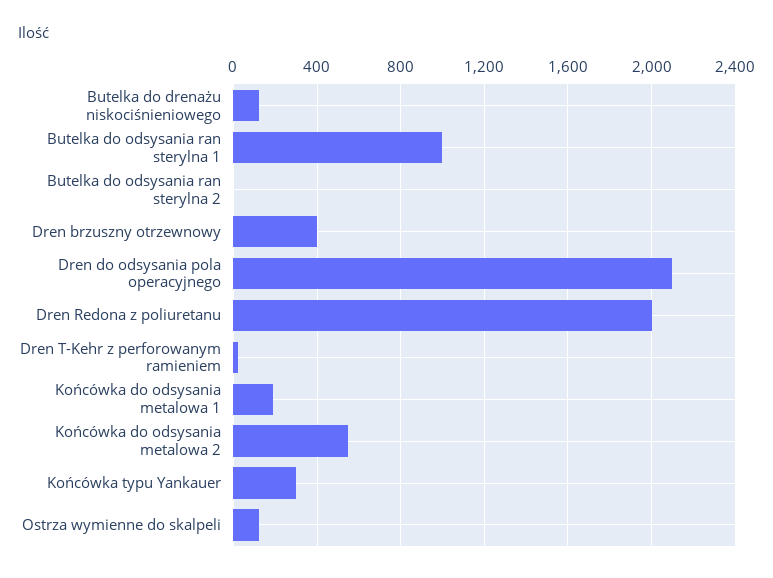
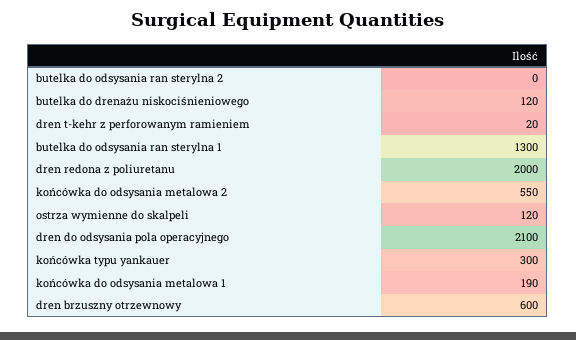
Butelka do odsysania ran sterylna 1: 1000 -> 1300
Dren brzuszny otrzewnowy: 400 -> 600

